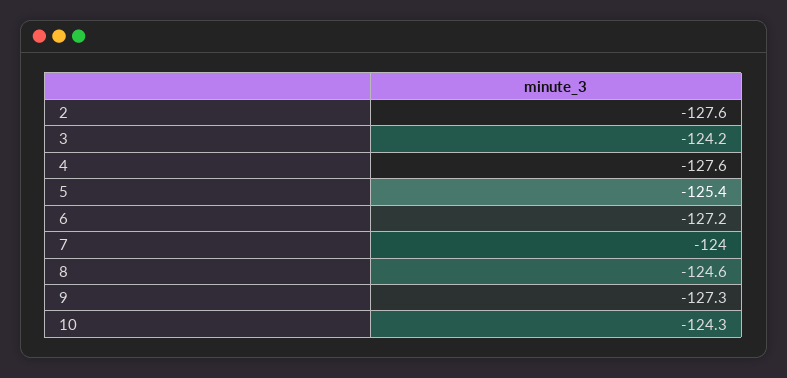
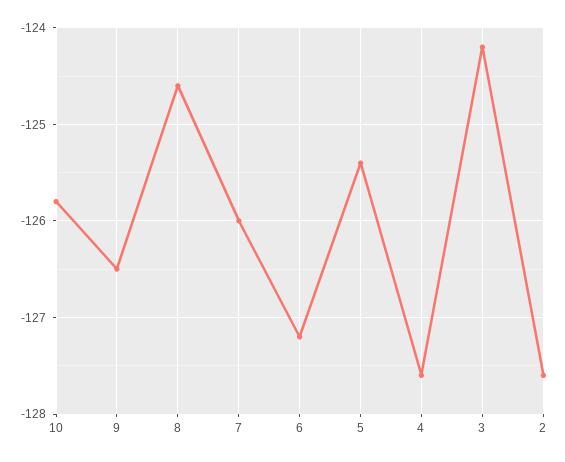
7: -124 -> -126
9: -127.3 -> -126.5
10: -124.3 -> -125.8

